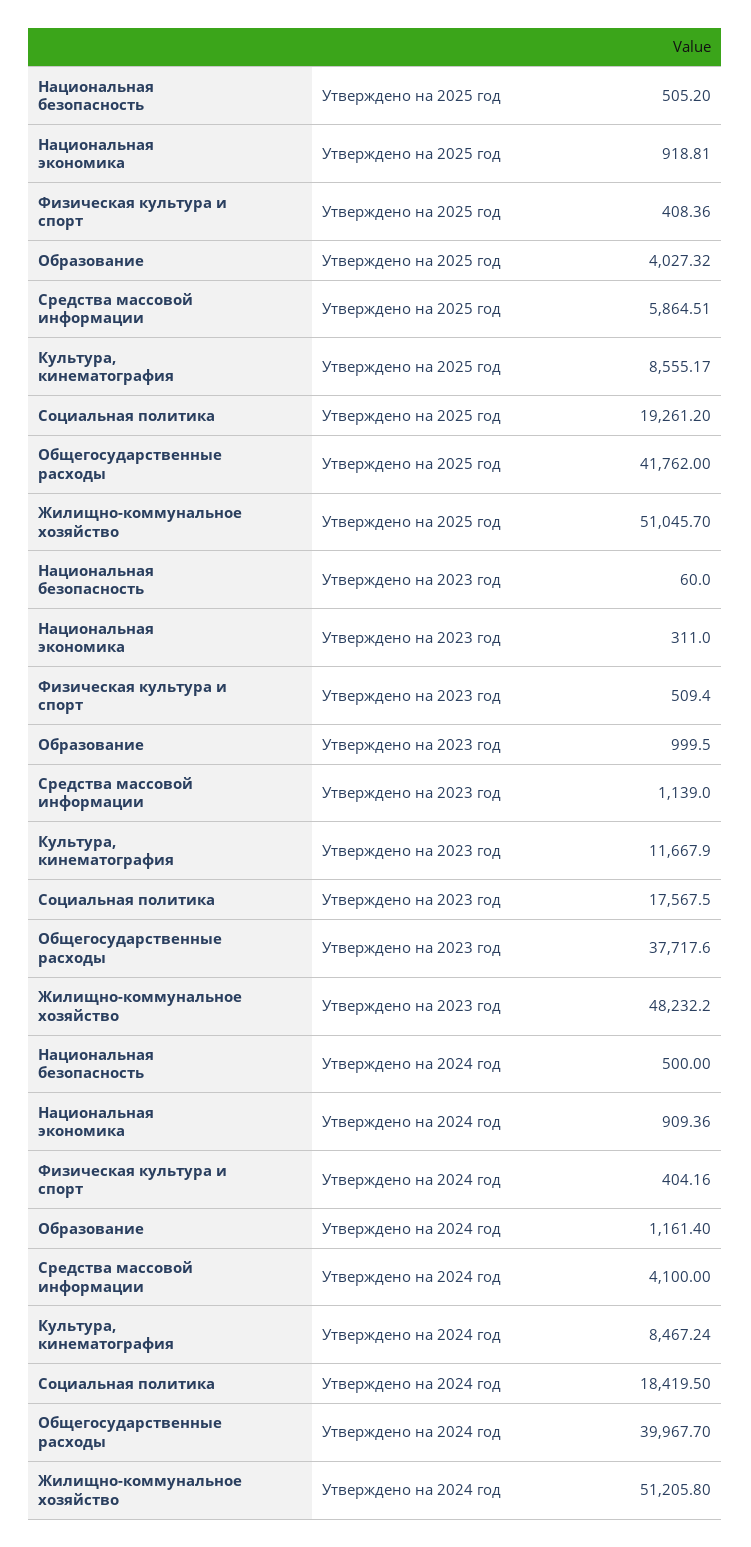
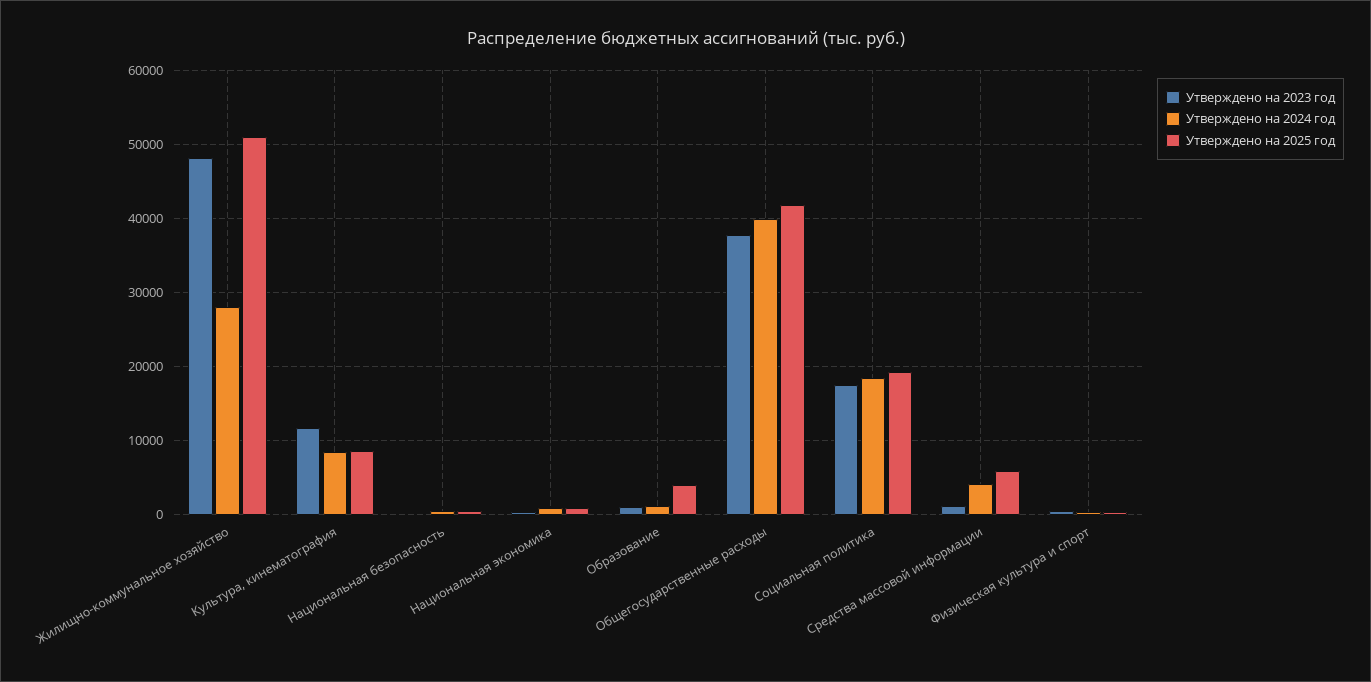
Утверждено на 2024 год, Жилищно-коммунальное хозяйство: 51205.8 -> 28000

